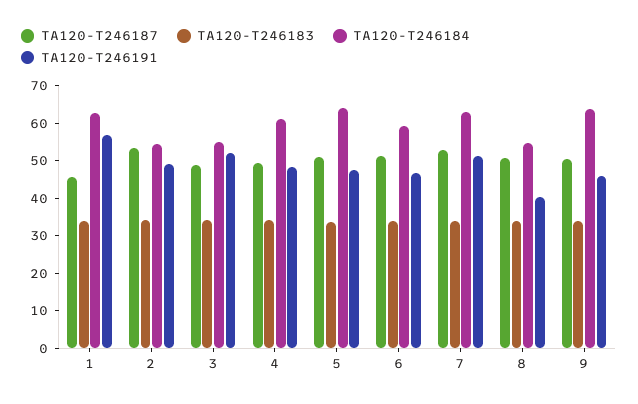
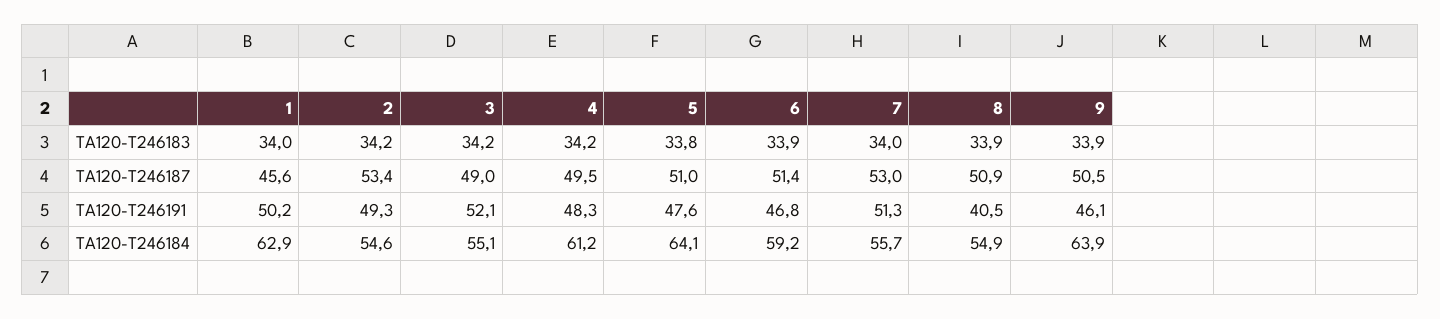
TA120-T246191, 1: 57.5 -> 50.2
TA120-T246184, 7: 62.5 -> 55.7

